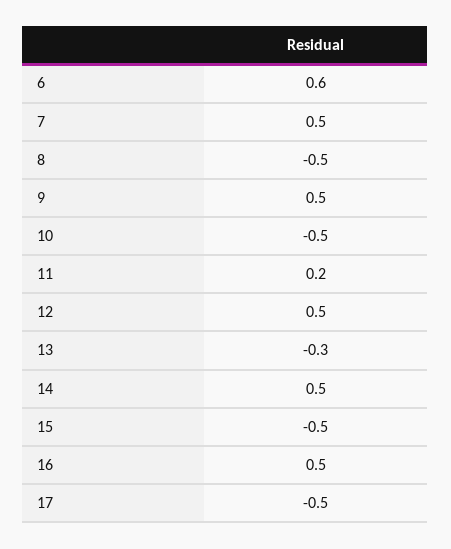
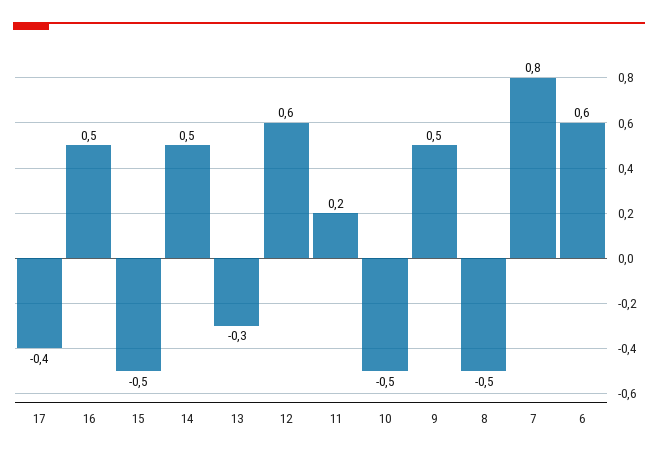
7: 0.5 -> 0.8
12: 0.5 -> 0.6
17: -0.5 -> -0.4

